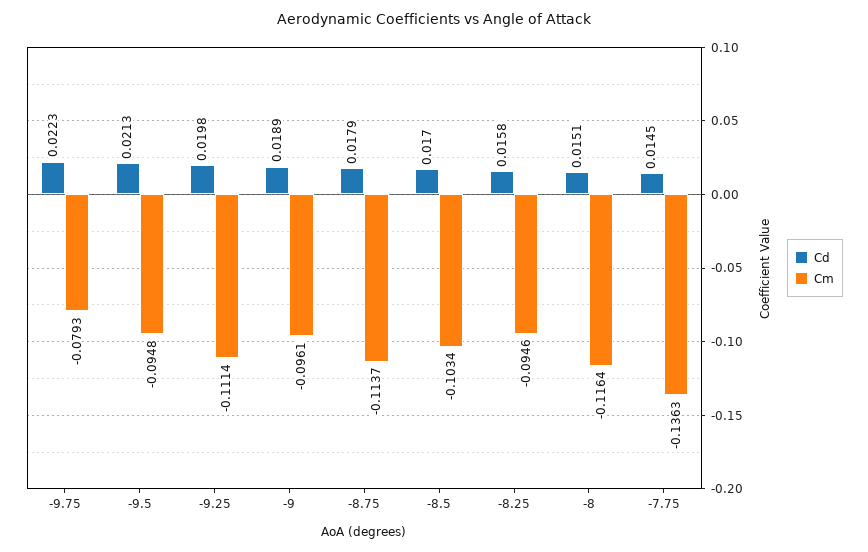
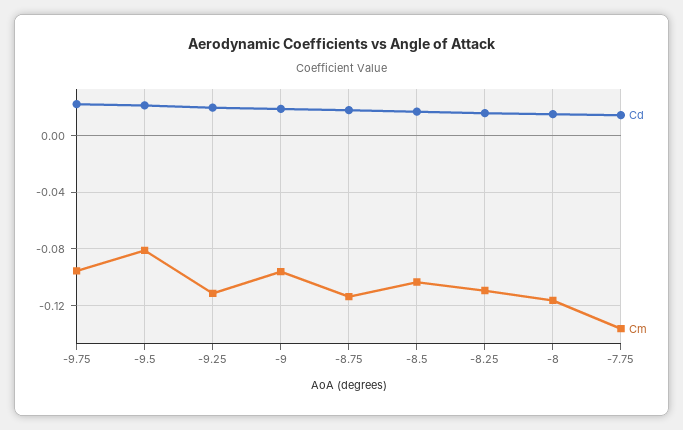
Cm, -9.75: -0.0793 -> -0.095
Cm, -9.5: -0.0948 -> -0.08
Cm, -8.25: -0.0946 -> -0.11

